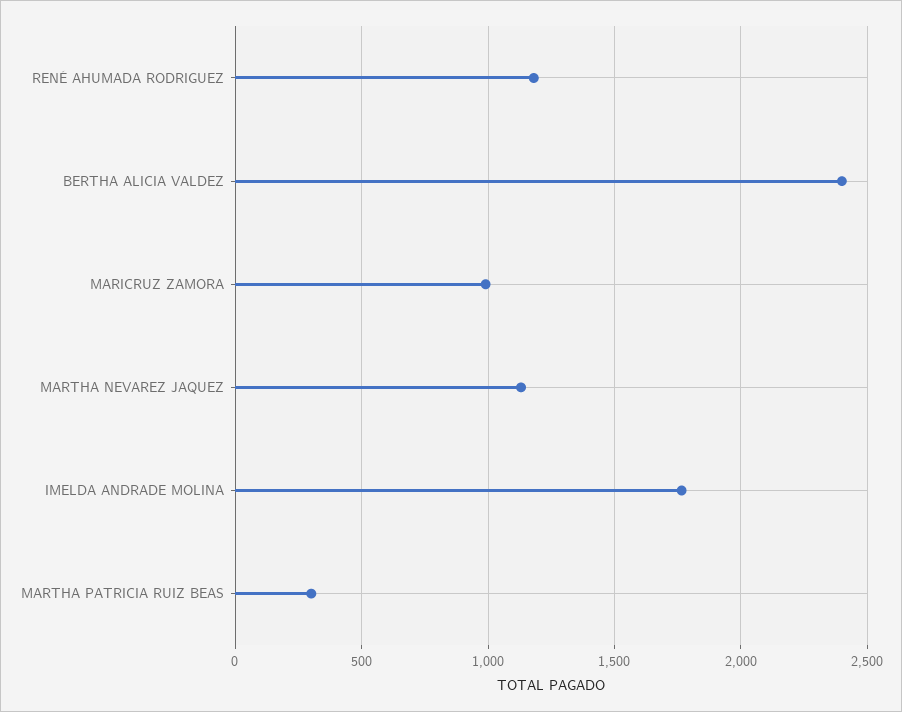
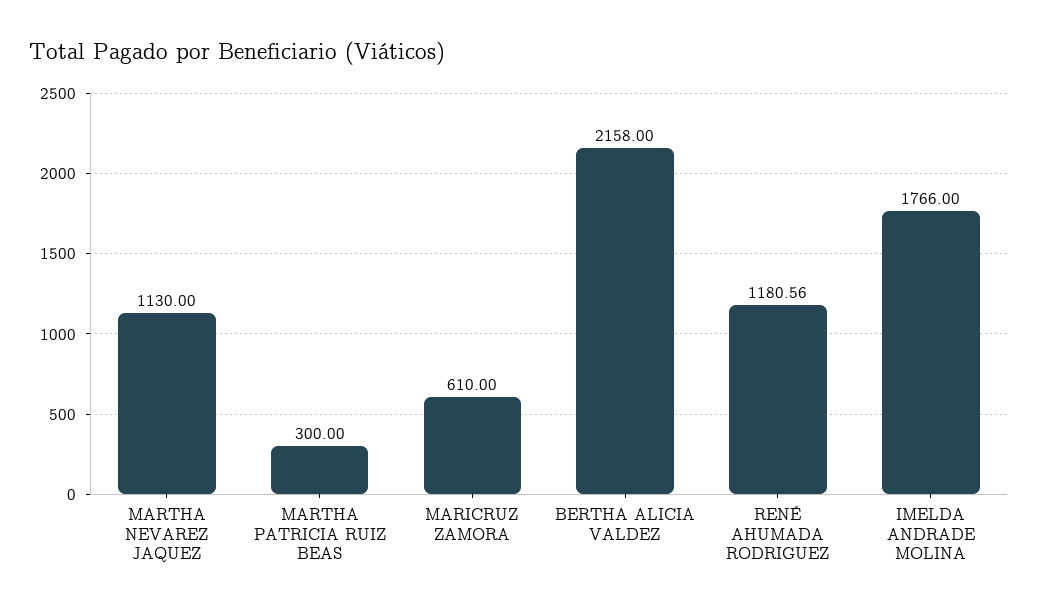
BERTHA ALICIA VALDEZ: 2400 -> 2158
MARICRUZ ZAMORA: 1000 -> 610

